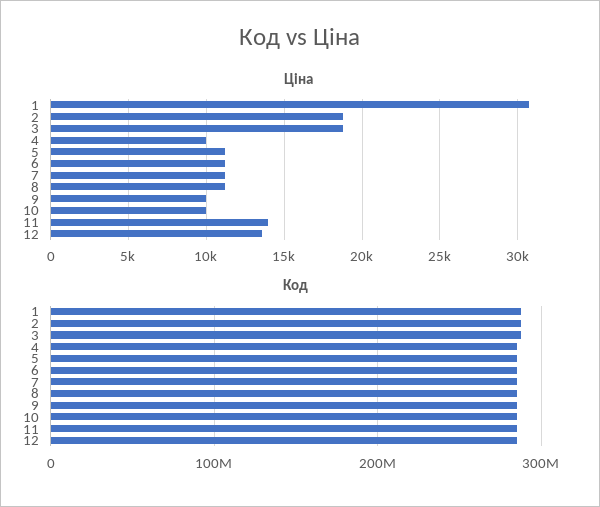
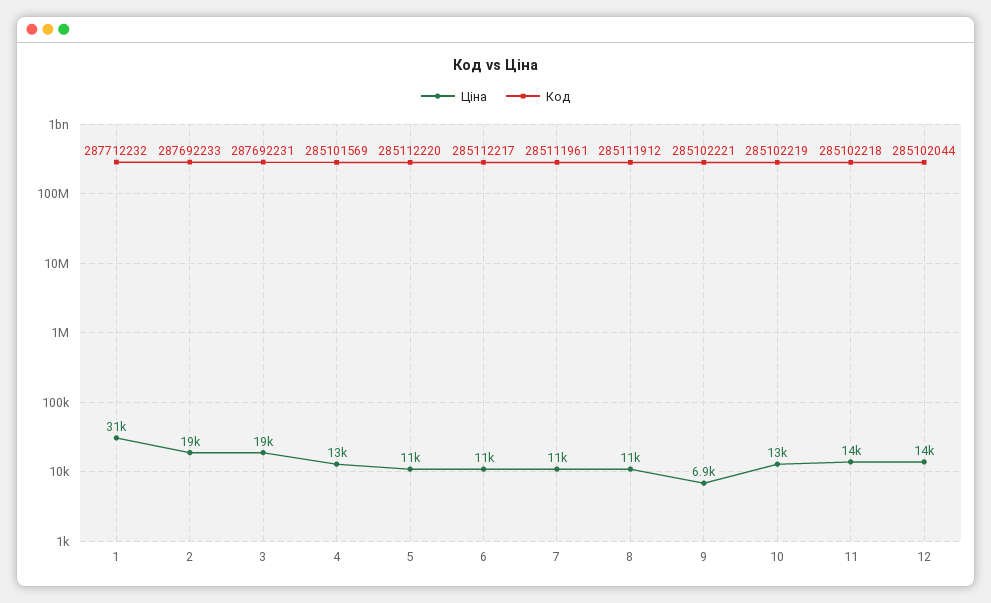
Ціна, 4: 10000 -> 13000
Ціна, 9: 10000 -> 6900
Ціна, 10: 10000 -> 13000

